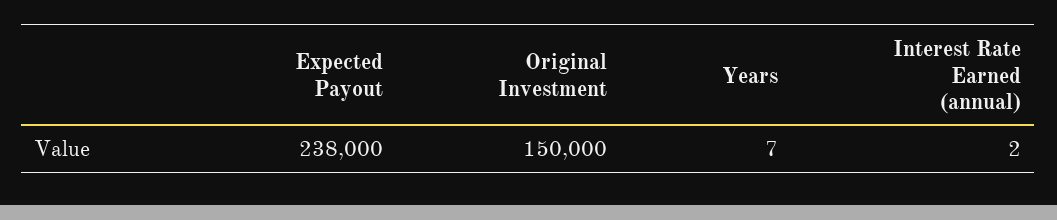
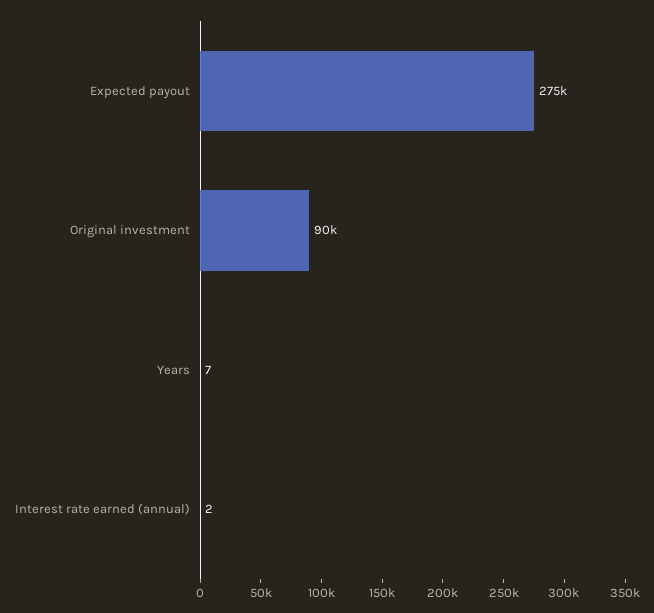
Expected Payout: 238000 -> 275000
Original Investment: 150000 -> 90000

